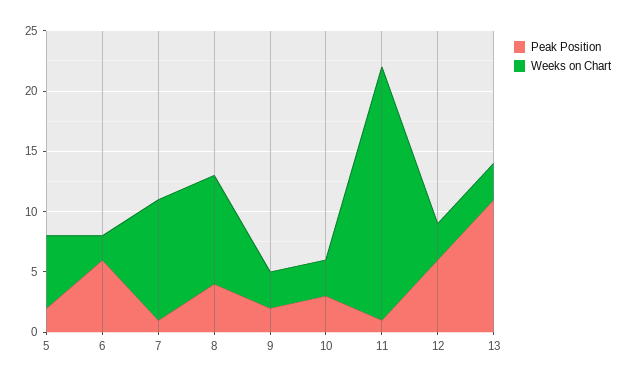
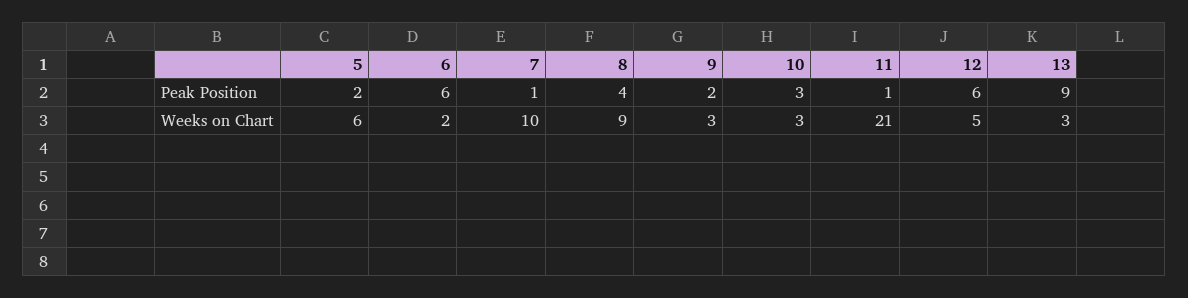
Weeks on Chart, 12: 3 -> 5
Peak Position, 13: 11 -> 9

